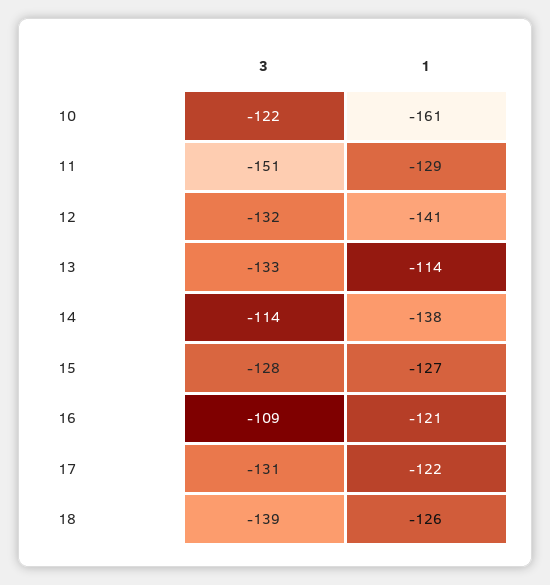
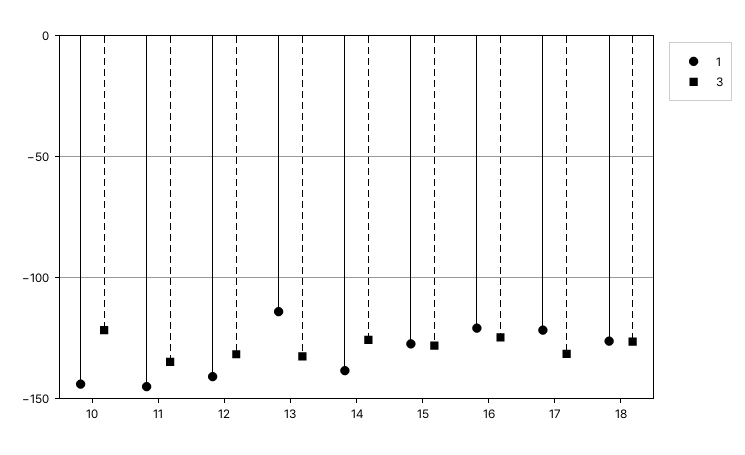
1, 10: -161 -> -145
3, 11: -151 -> -135
1, 11: -129 -> -145
3, 14: -114 -> -125
3, 16: -109 -> -125
3, 18: -139 -> -125

